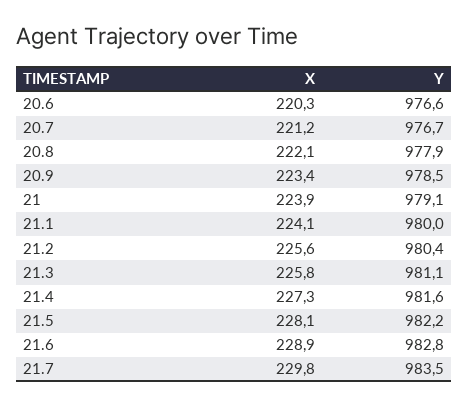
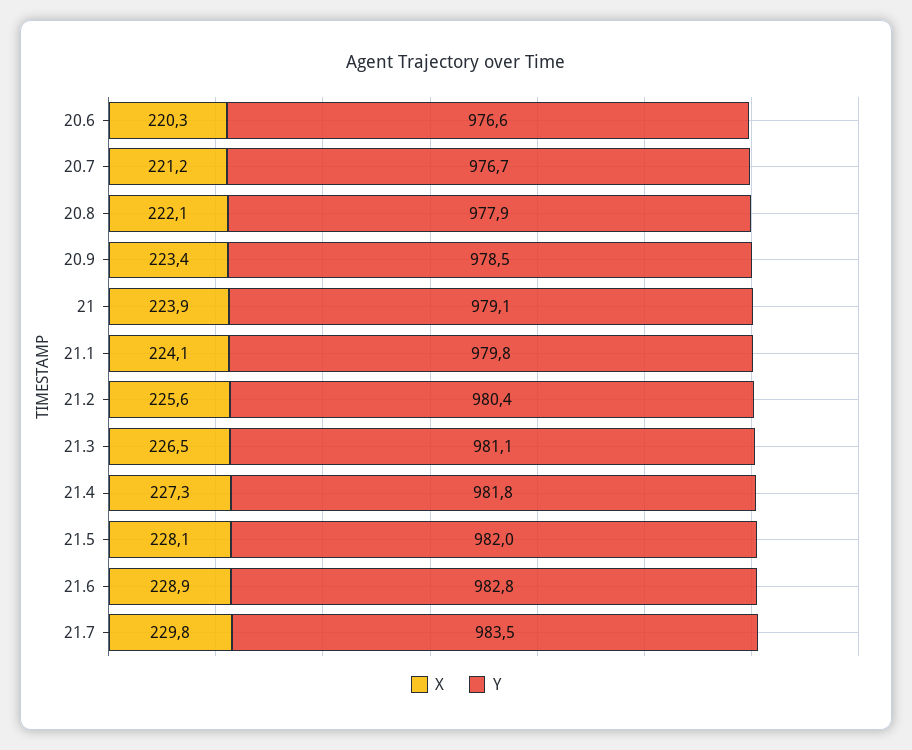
Y, 21.1: 980 -> 979.8
X, 21.3: 225.8 -> 226.5
Y, 21.4: 981.6 -> 981.8
Y, 21.5: 982.2 -> 982

